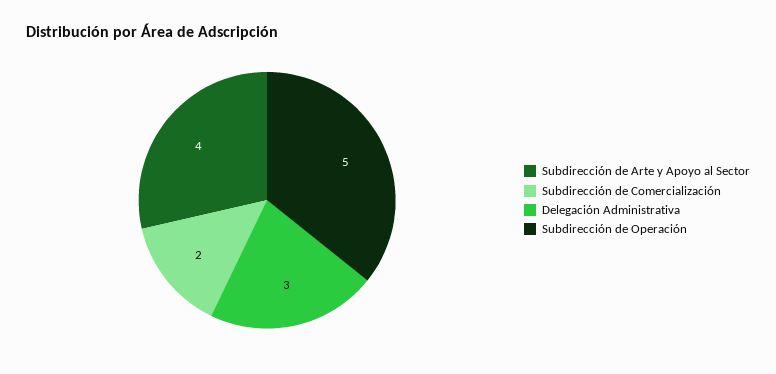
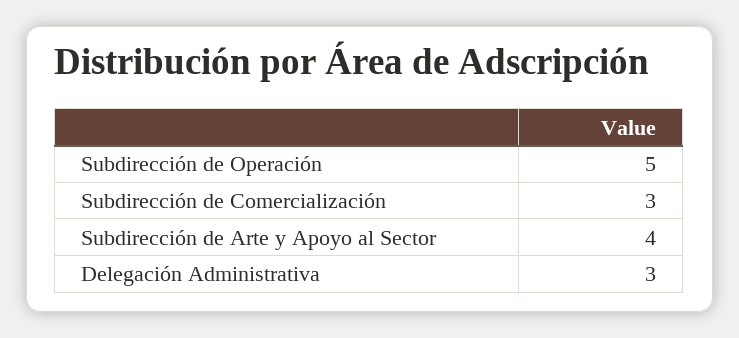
Subdirección de Comercialización: 2 -> 3

